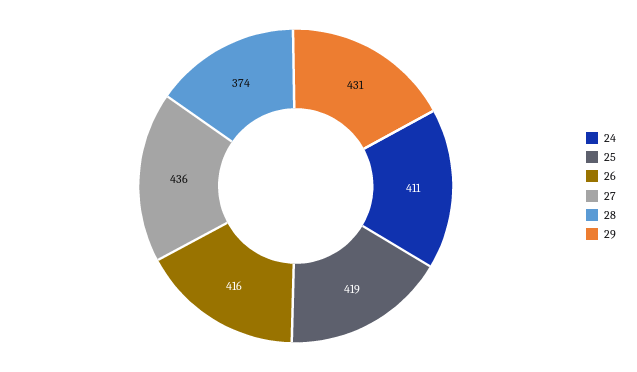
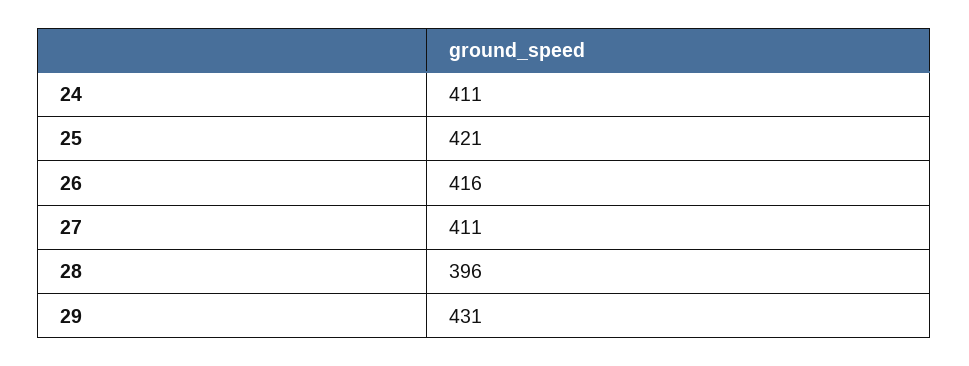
25: 419 -> 421
27: 436 -> 411
28: 374 -> 396

